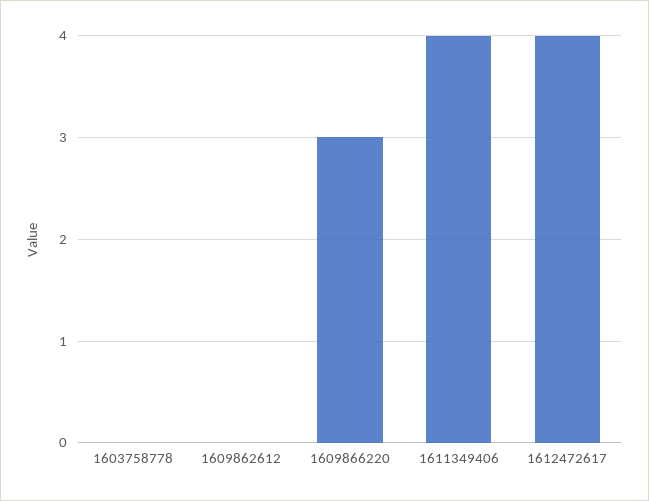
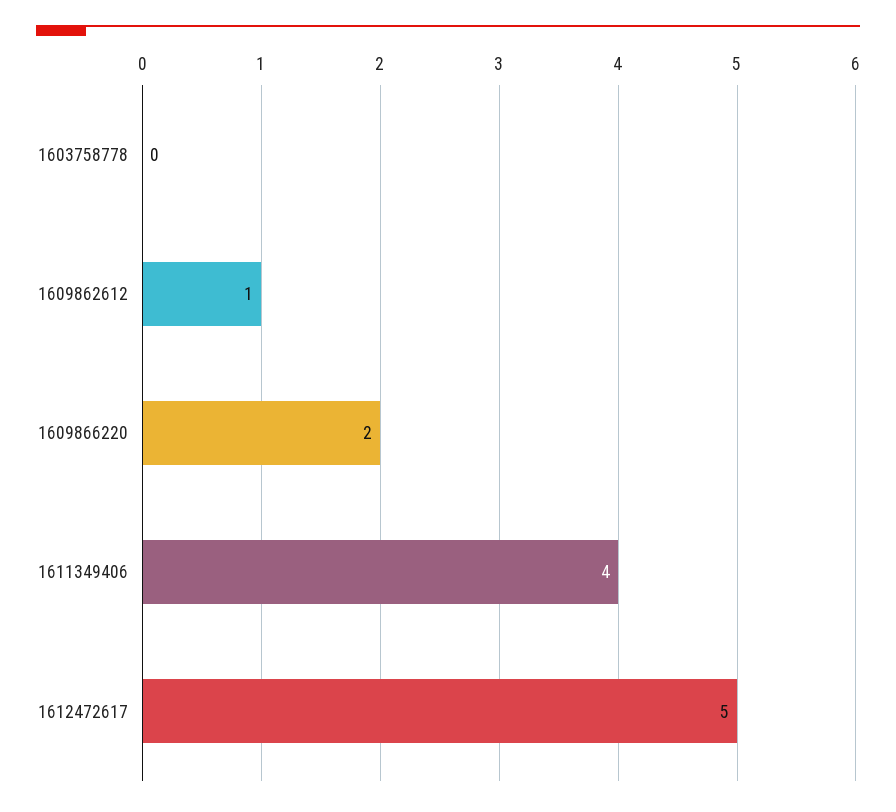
1609862612: 0 -> 1
1609866220: 3 -> 2
1612472617: 4 -> 5

